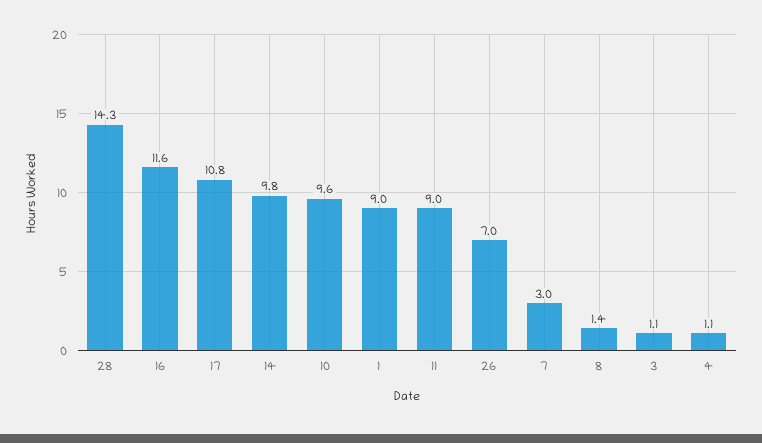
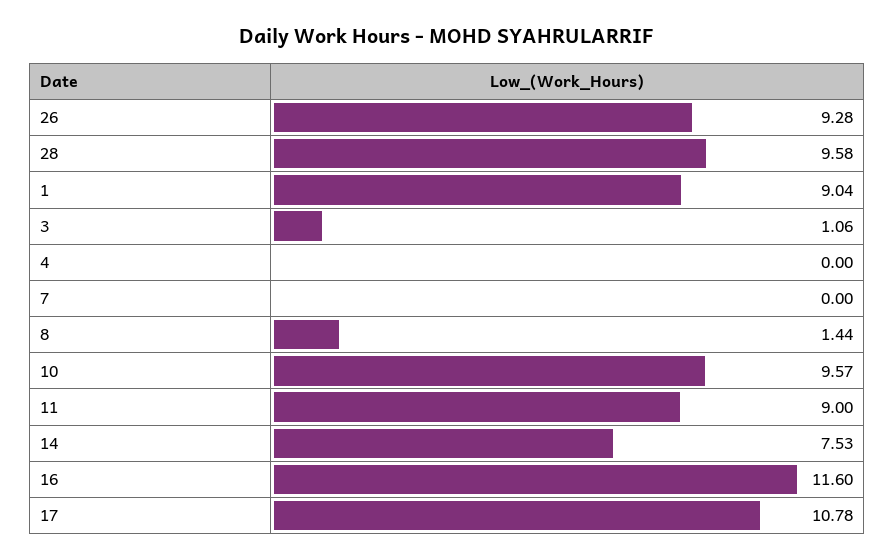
28: 14.3 -> 9.58
14: 9.8 -> 7.53
26: 7 -> 9.28
7: 3 -> 0
4: 1.1 -> 0

